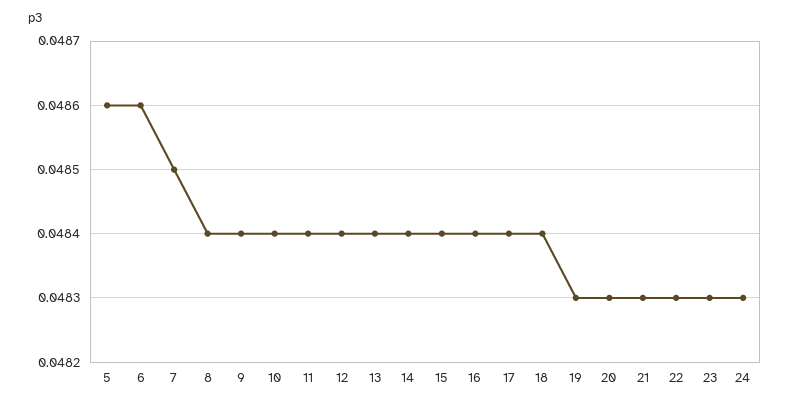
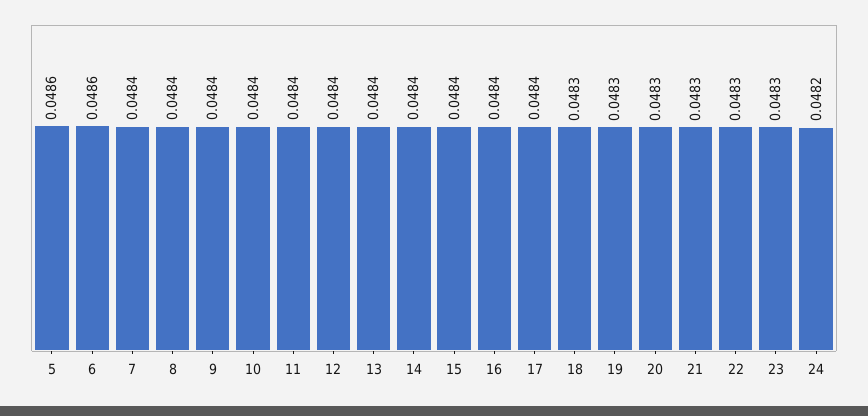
7: 0.0485 -> 0.0484
18: 0.0484 -> 0.0483
24: 0.0483 -> 0.0482

